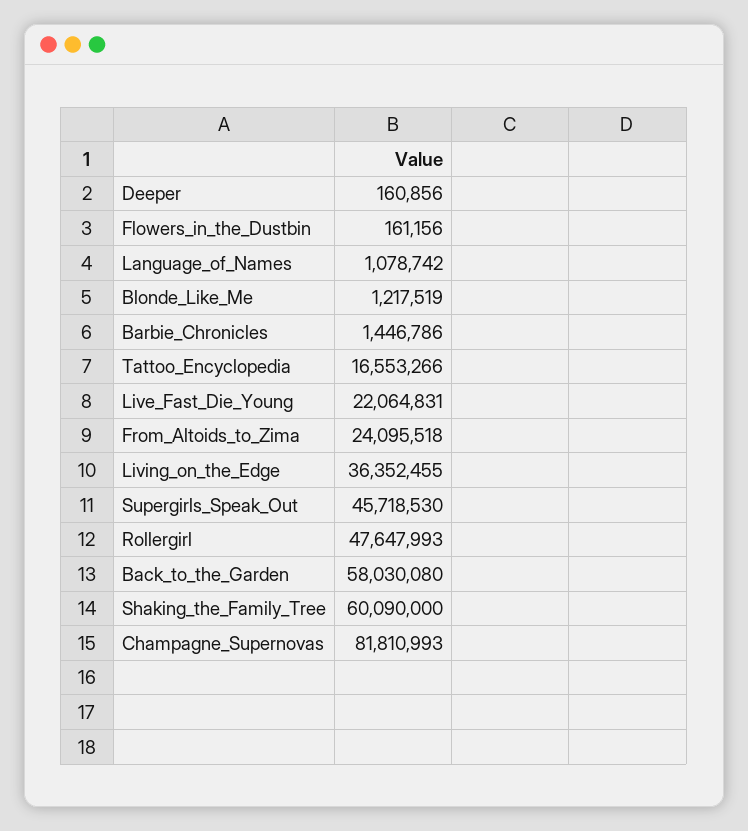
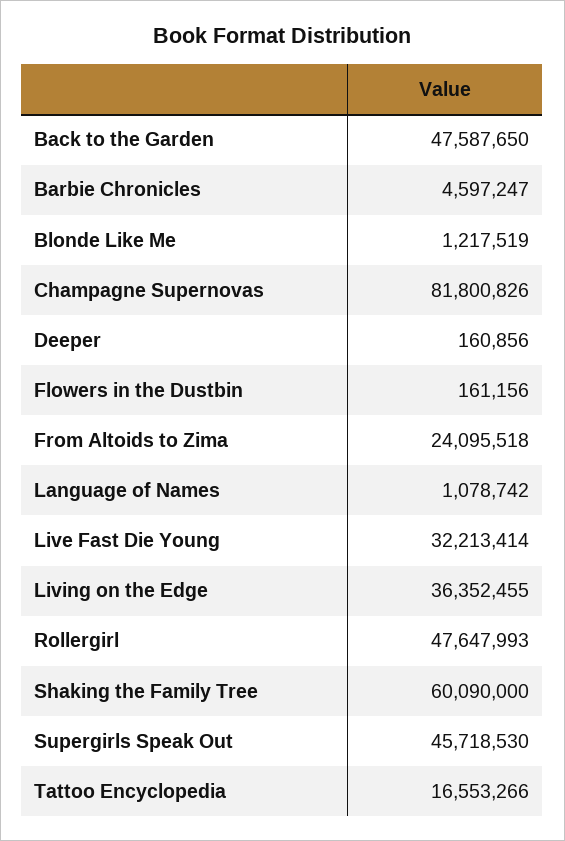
Barbie_Chronicles: 1446786 -> 4597247
Live_Fast_Die_Young: 22064831 -> 32213414
Back_to_the_Garden: 58030080 -> 47587650
Champagne_Supernovas: 81810993 -> 81800826

